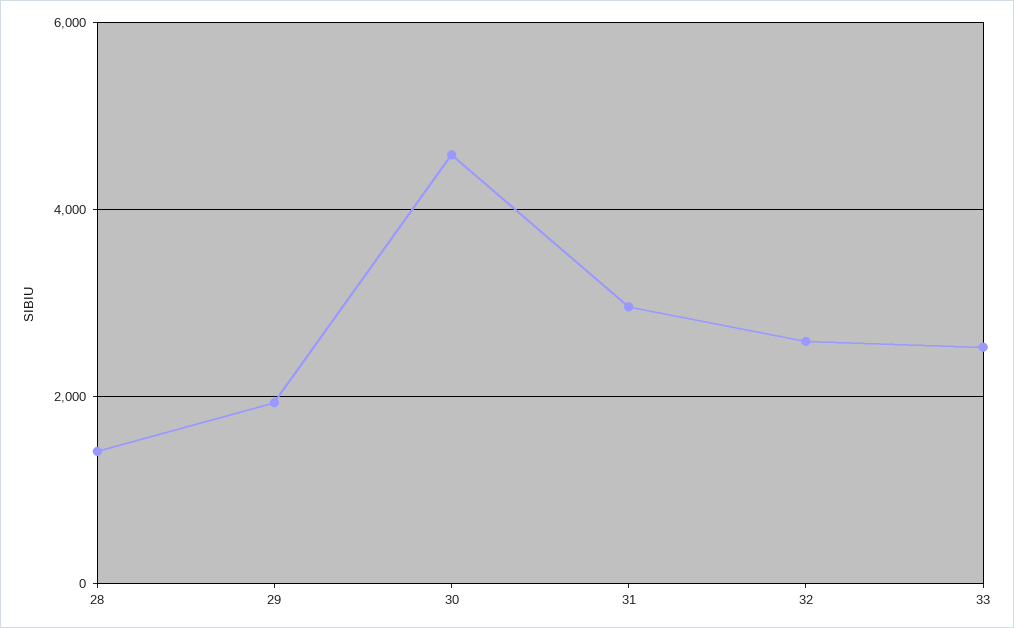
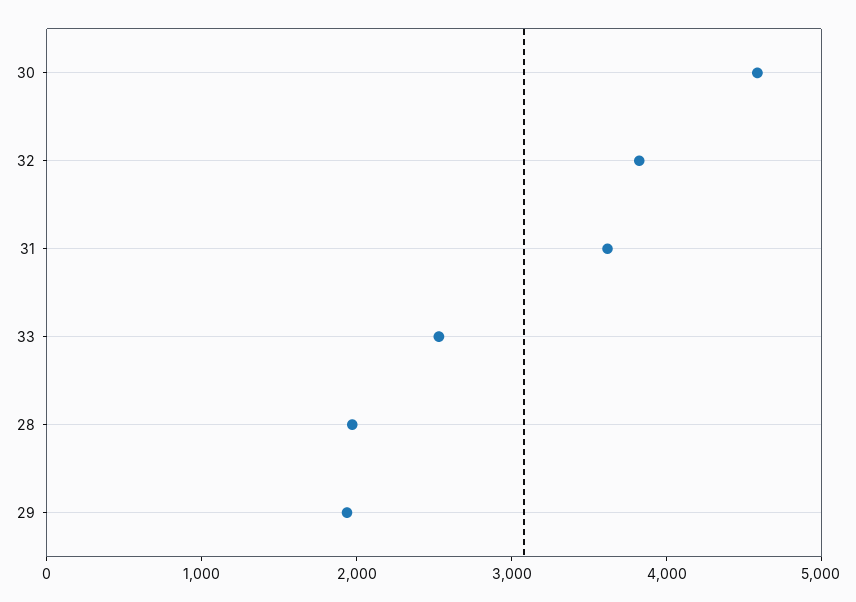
28: 1400 -> 2000
31: 3000 -> 3600
32: 2600 -> 3800

